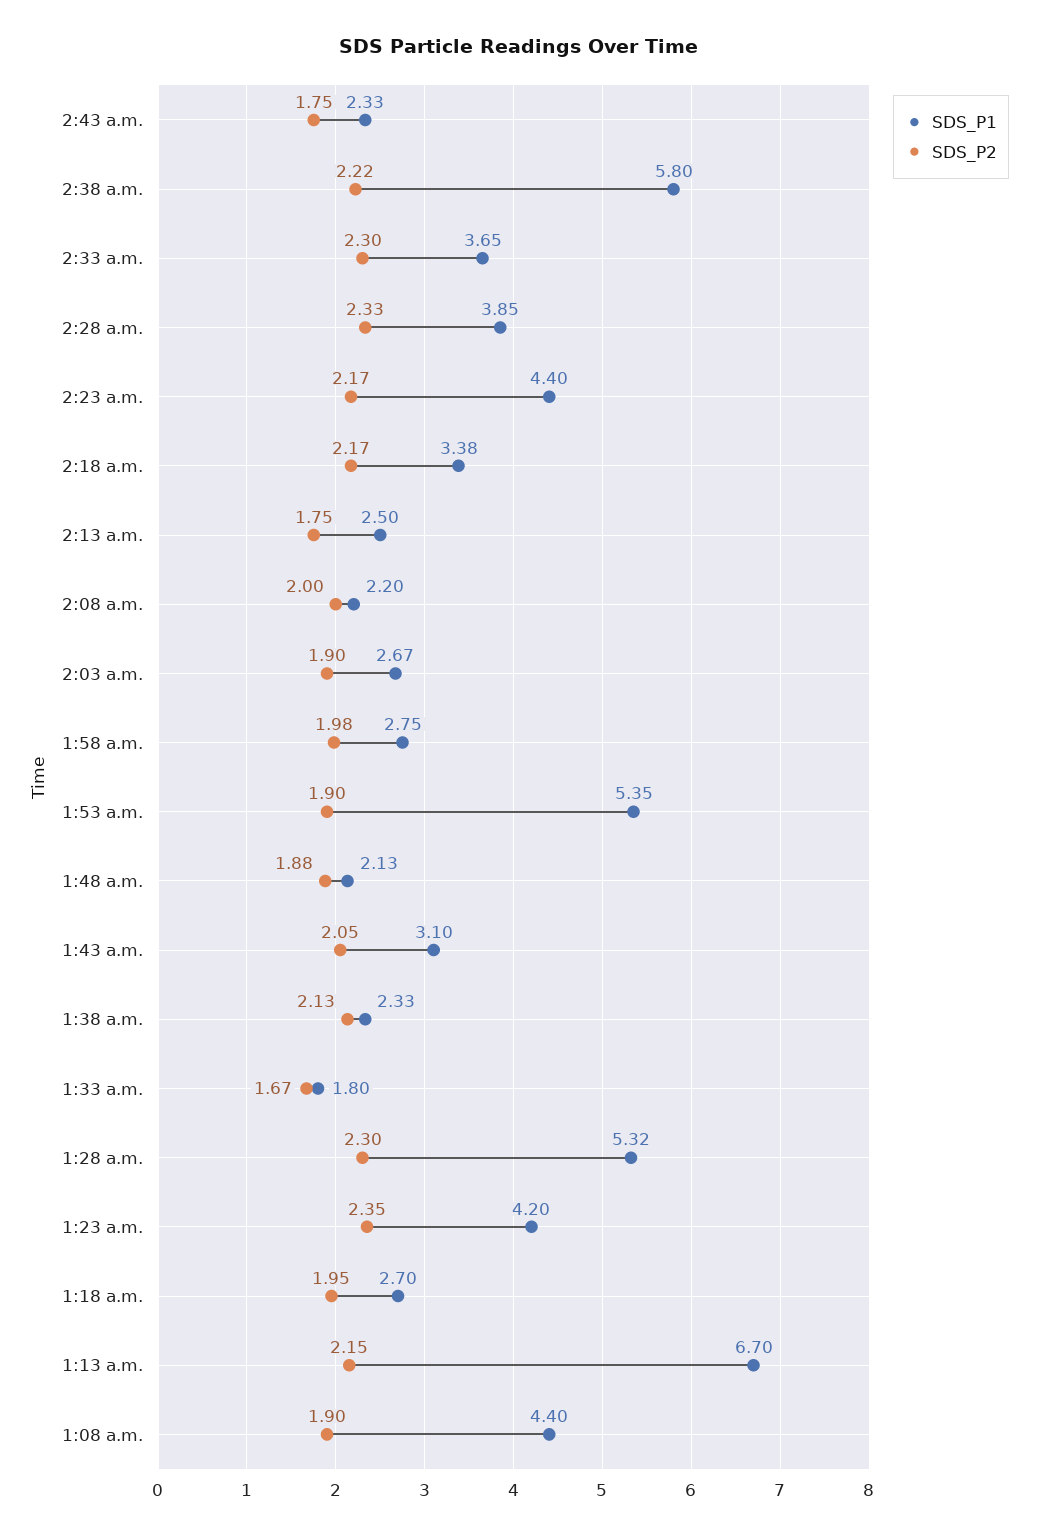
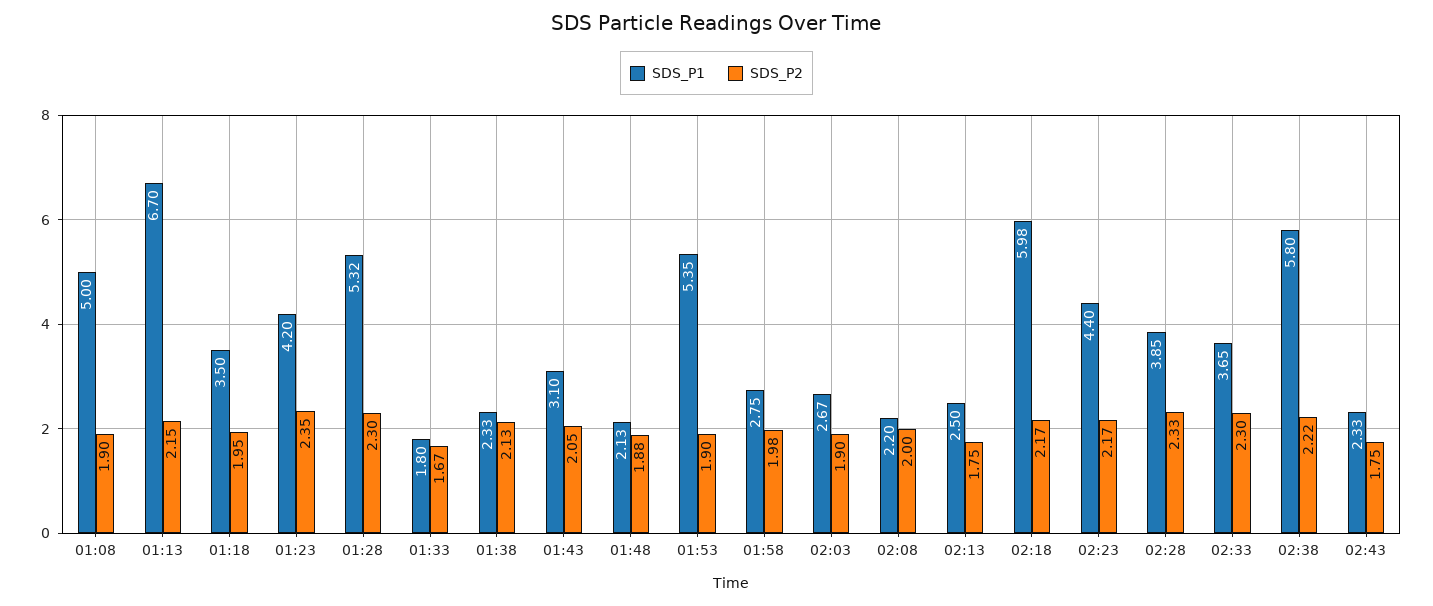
SDS_P1, 2:18 a.m.: 3.38 -> 5.98
SDS_P1, 1:18 a.m.: 2.7 -> 3.5
SDS_P1, 1:08 a.m.: 4.4 -> 5

